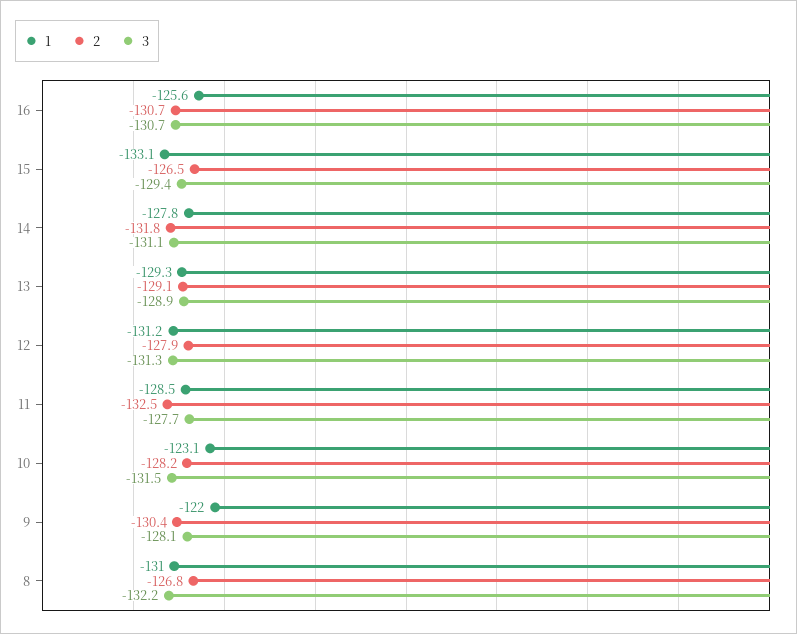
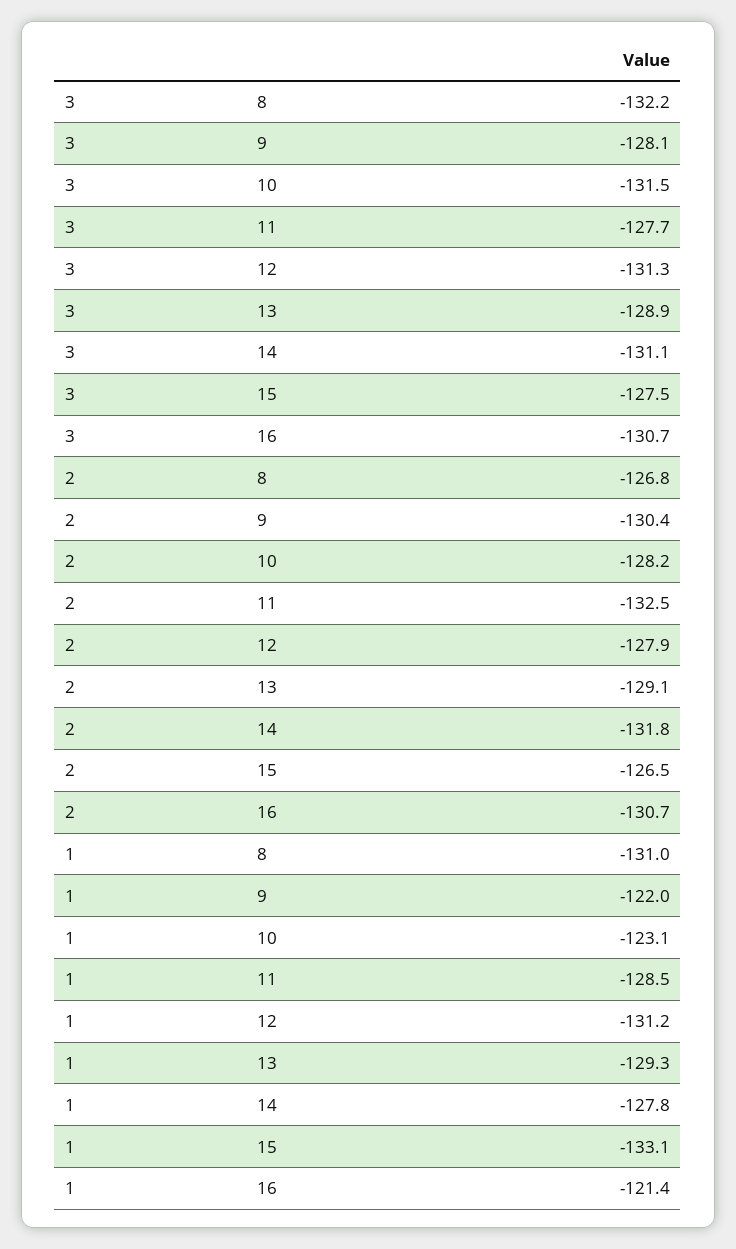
1, 16: -125.6 -> -121.4
3, 15: -129.4 -> -127.5

